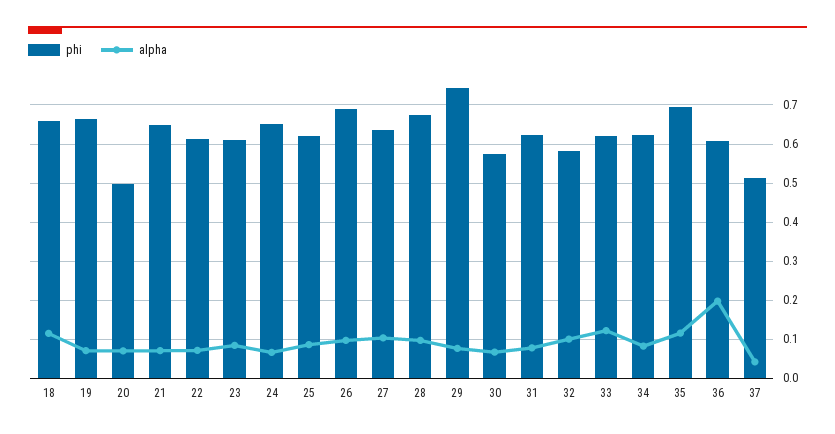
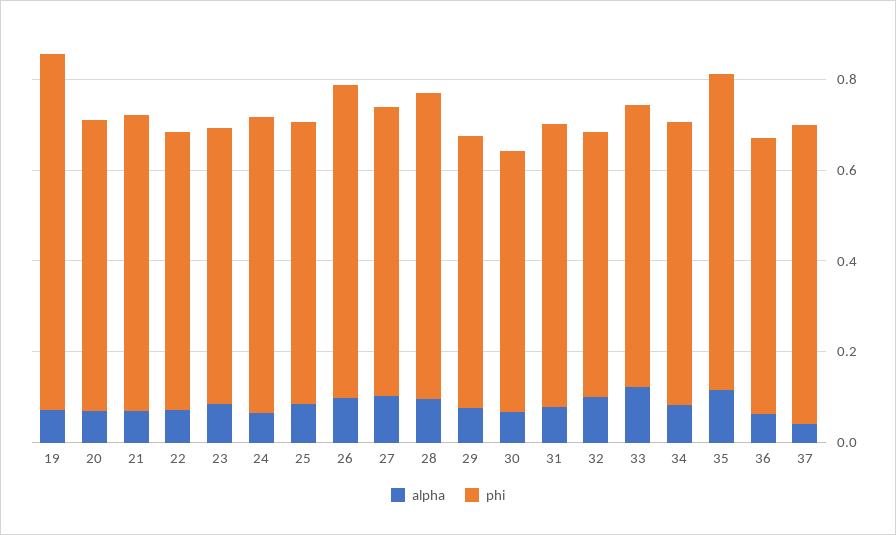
phi, 18: 0.66 -> none
alpha, 18: 0.12 -> none
phi, 19: 0.66 -> 0.8
phi, 20: 0.5 -> 0.65
phi, 29: 0.74 -> 0.6
alpha, 36: 0.2 -> 0.05
phi, 37: 0.52 -> 0.65

